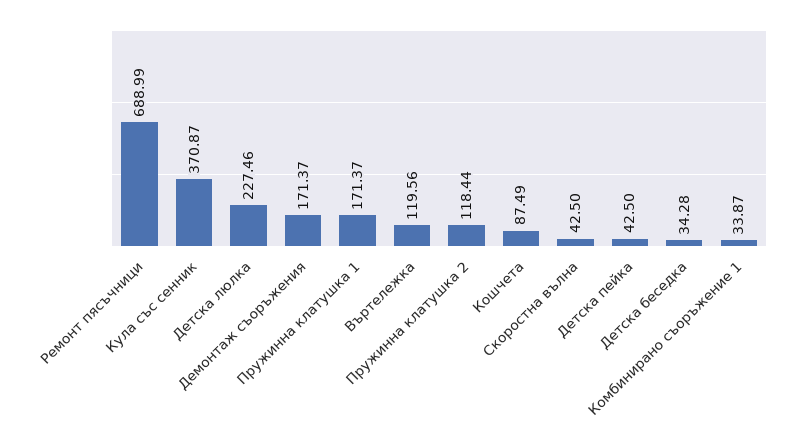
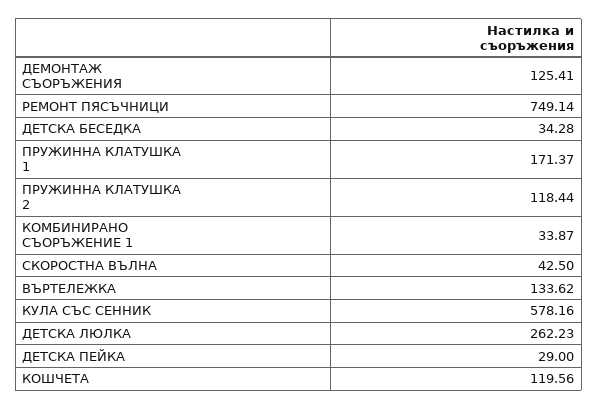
Ремонт пясъчници: 688.99 -> 749.14
Кула със сенник: 370.87 -> 578.16
Детска люлка: 227.46 -> 262.23
Демонтаж съоръжения: 171.37 -> 125.41
Въртележка: 119.56 -> 133.62
Кошчета: 87.49 -> 119.56
Детска пейка: 42.5 -> 29

